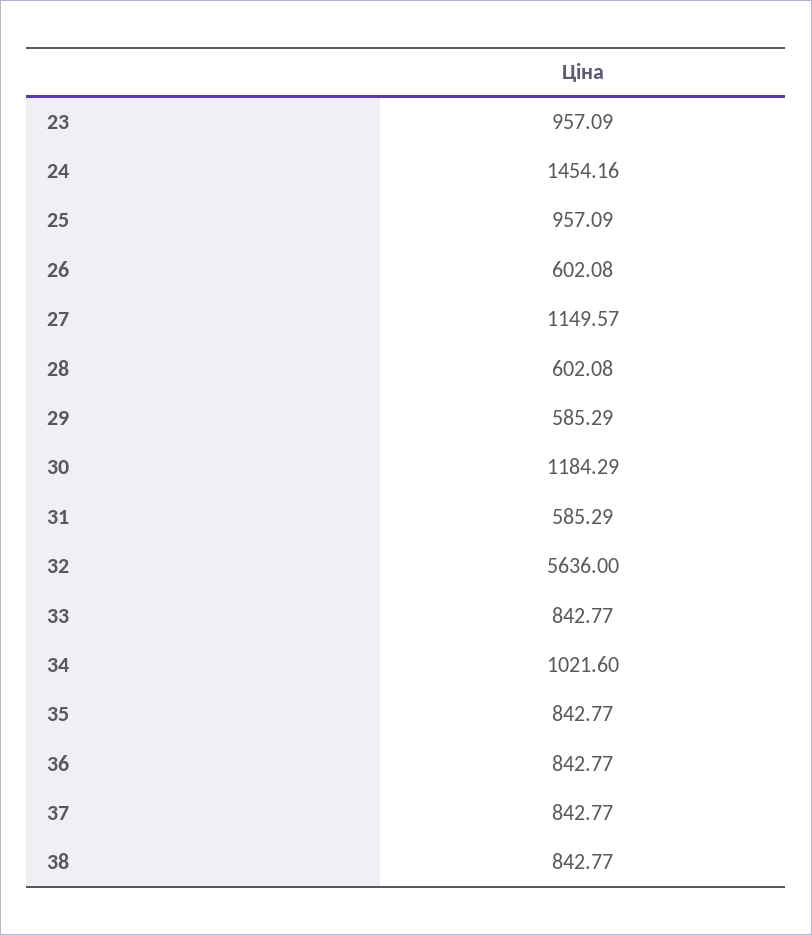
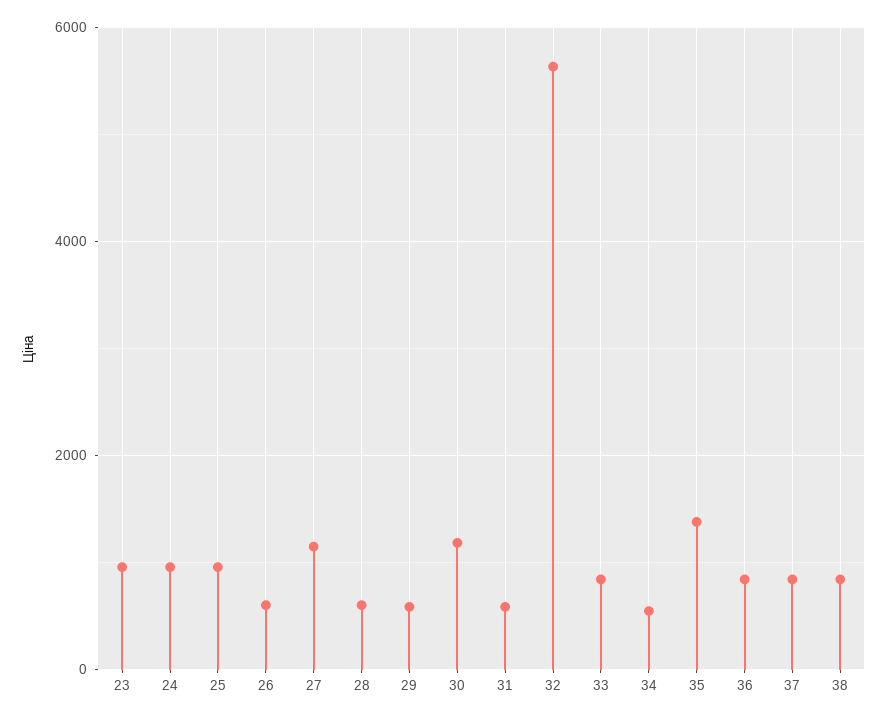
24: 1454.16 -> 1000
34: 1021.6 -> 600
35: 842.77 -> 1400

